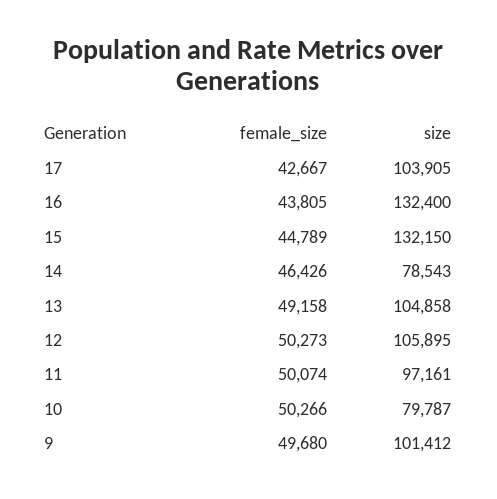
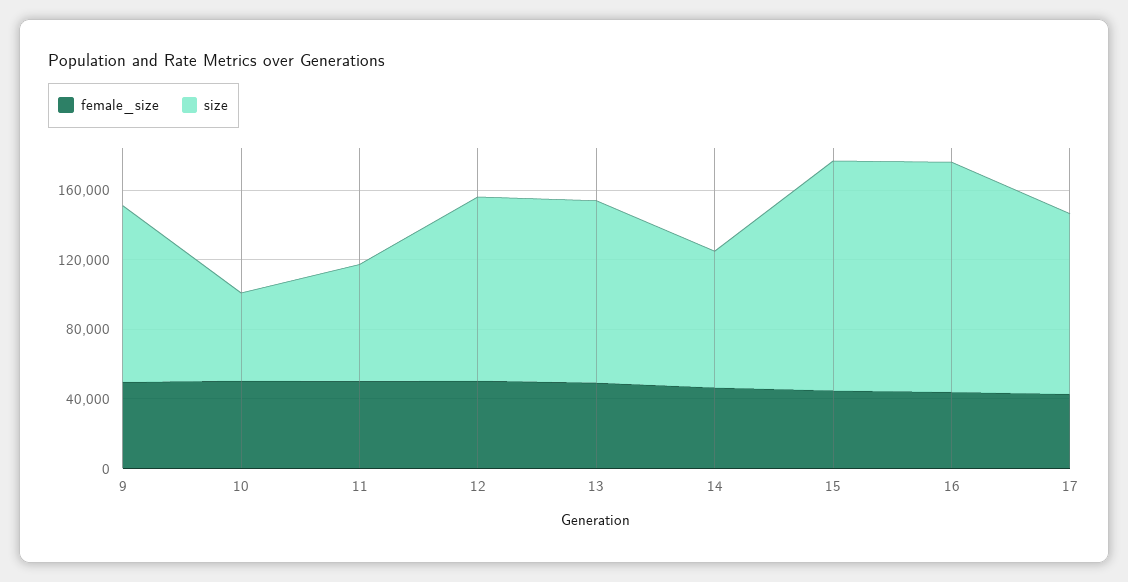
size, 11: 97161 -> 70000
size, 10: 79787 -> 50000

